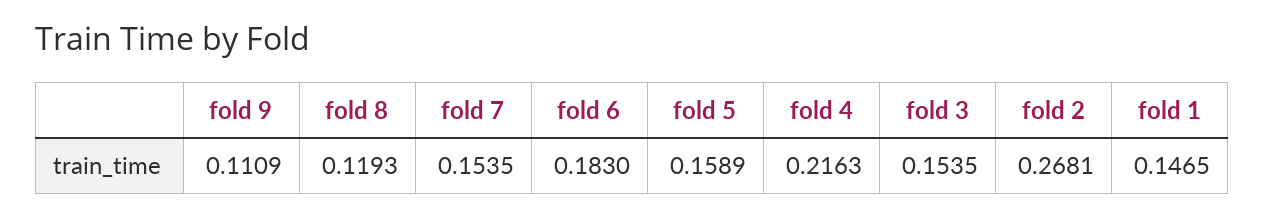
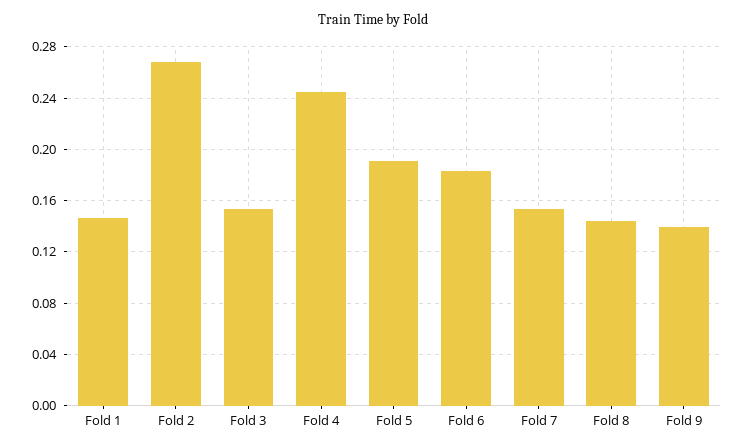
fold 9: 0.1109 -> 0.14
fold 8: 0.1193 -> 0.145
fold 5: 0.1589 -> 0.19
fold 4: 0.2163 -> 0.245

